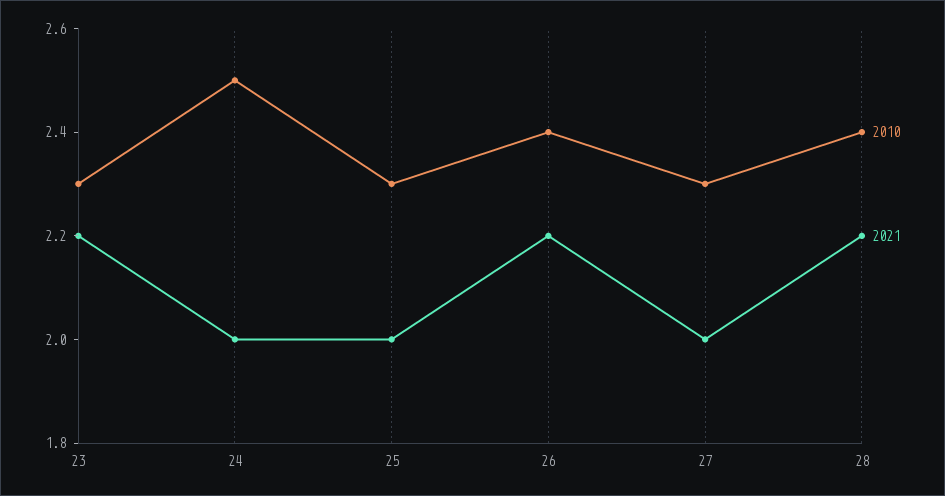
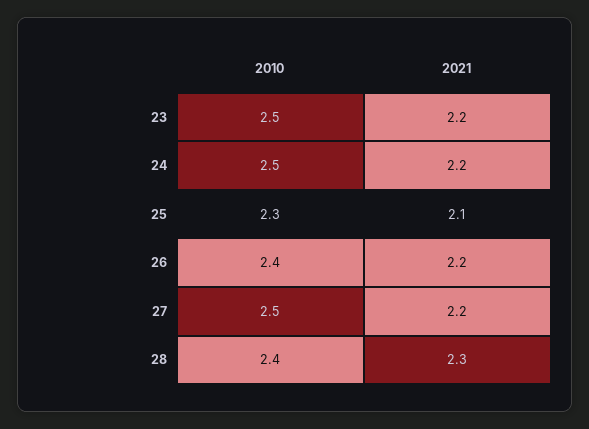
2010, 23: 2.3 -> 2.5
2021, 24: 2 -> 2.2
2021, 25: 2 -> 2.1
2010, 27: 2.3 -> 2.5
2021, 27: 2 -> 2.2
2021, 28: 2.2 -> 2.3

